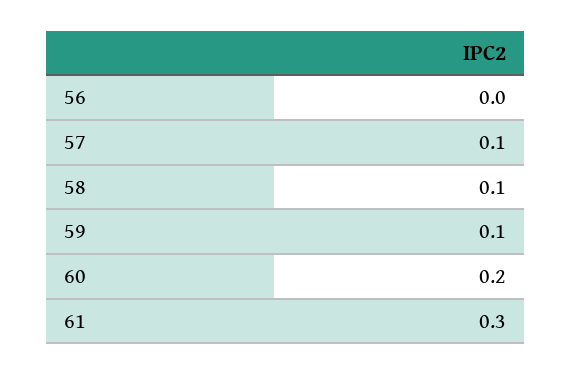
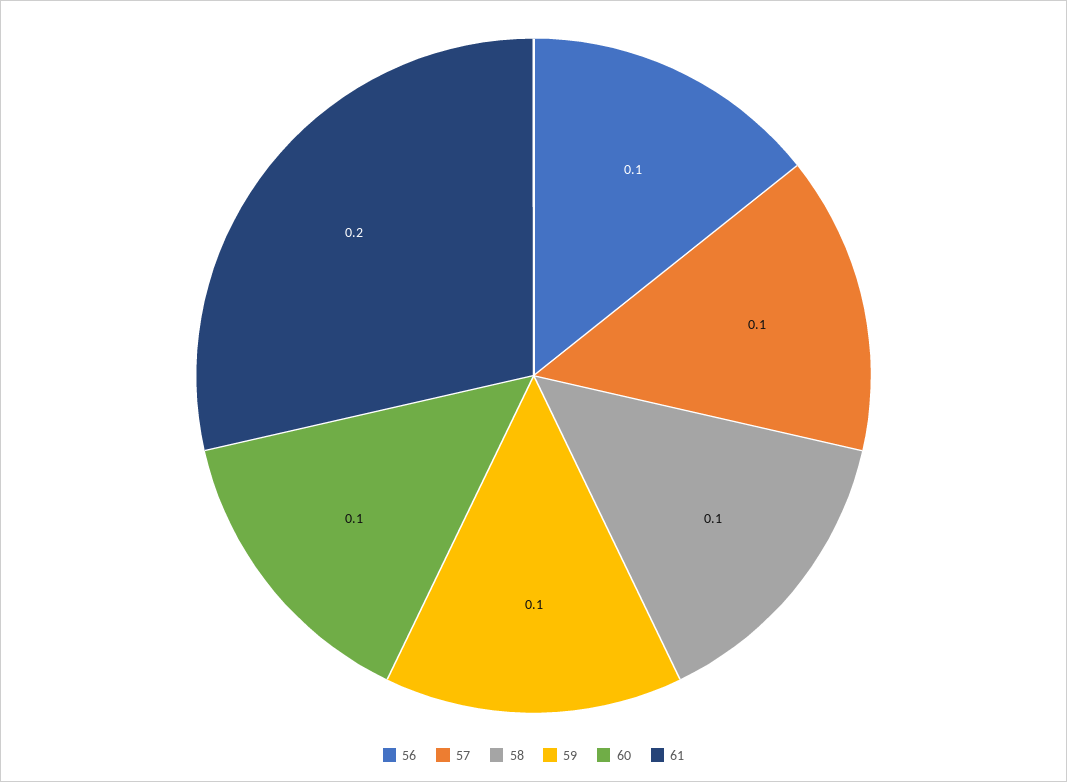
56: 0 -> 0.1
60: 0.2 -> 0.1
61: 0.3 -> 0.2

